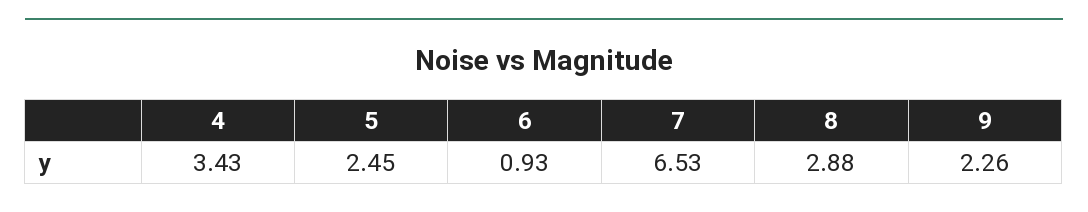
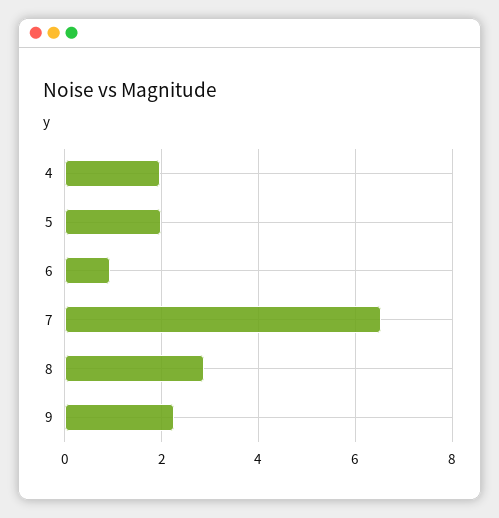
4: 3.43 -> 2
5: 2.45 -> 2

